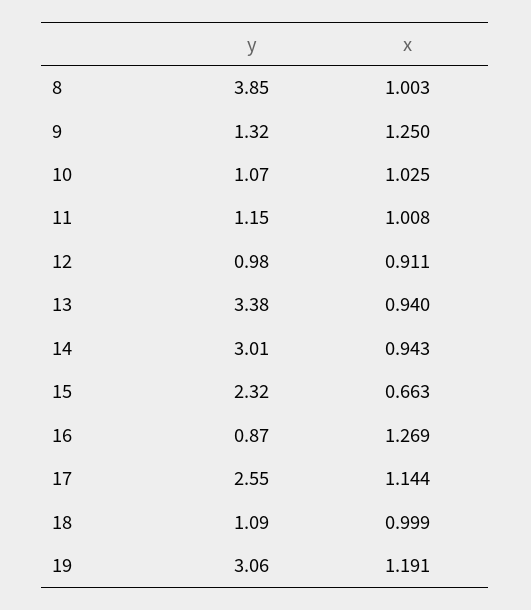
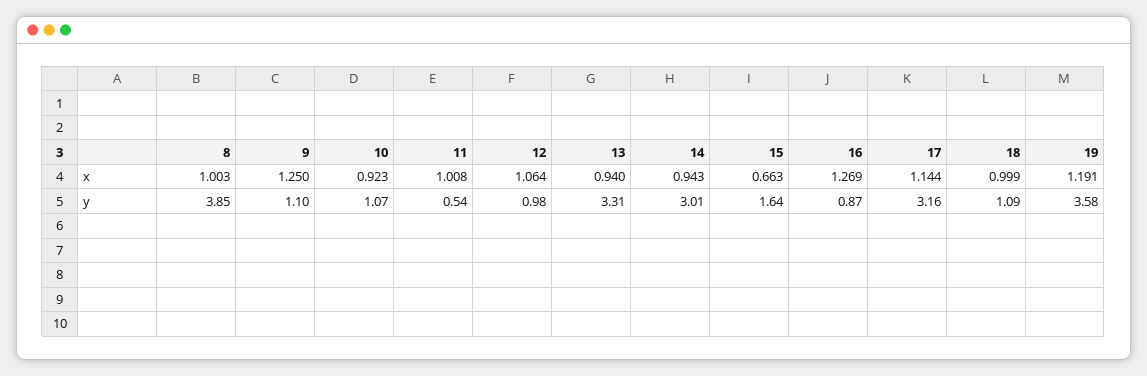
y, 9: 1.32 -> 1.1
x, 10: 1.025 -> 0.923
y, 11: 1.15 -> 0.54
x, 12: 0.911 -> 1.064
y, 13: 3.38 -> 3.31
y, 15: 2.32 -> 1.64
y, 17: 2.55 -> 3.16
y, 19: 3.06 -> 3.58

